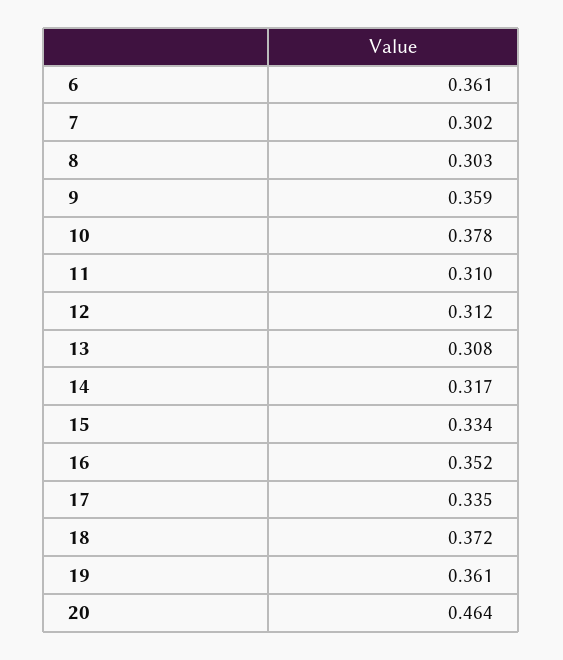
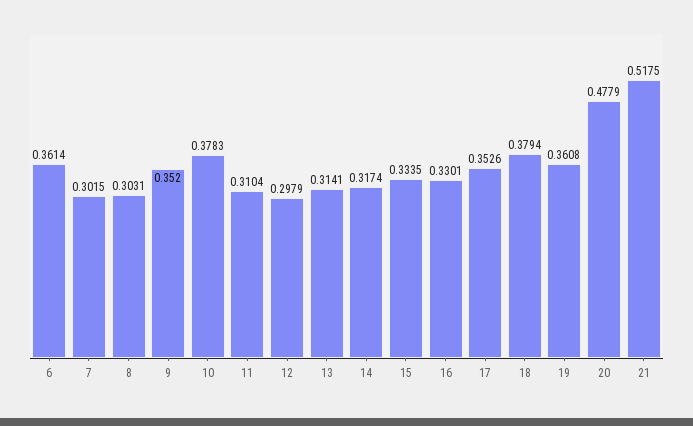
9: 0.359 -> 0.352
12: 0.312 -> 0.2979
13: 0.308 -> 0.3141
16: 0.352 -> 0.3301
17: 0.335 -> 0.3526
18: 0.372 -> 0.3794
20: 0.464 -> 0.4779
21: none -> 0.5175

